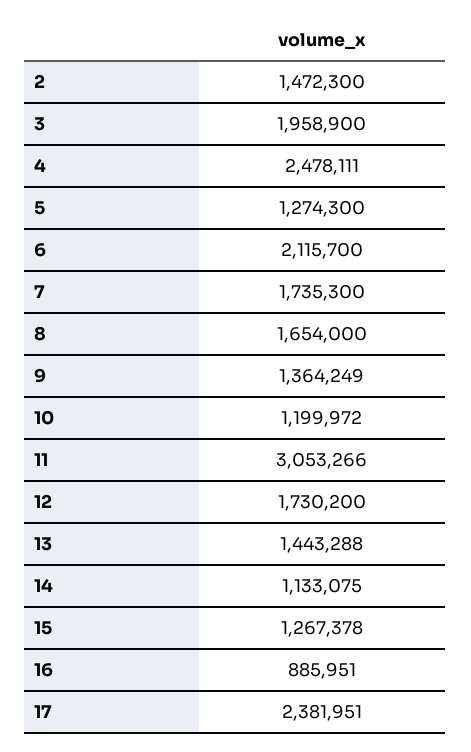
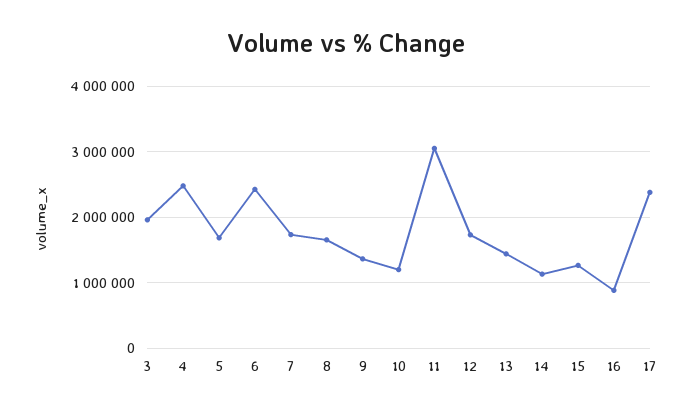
2: 1472300 -> none
5: 1274300 -> 1700000
6: 2115700 -> 2400000

